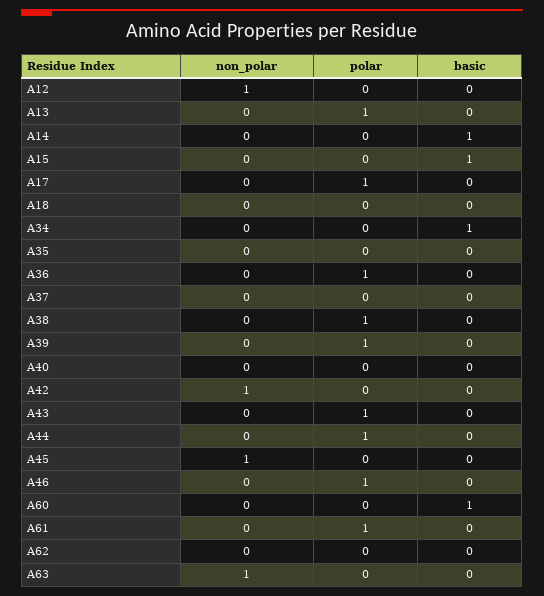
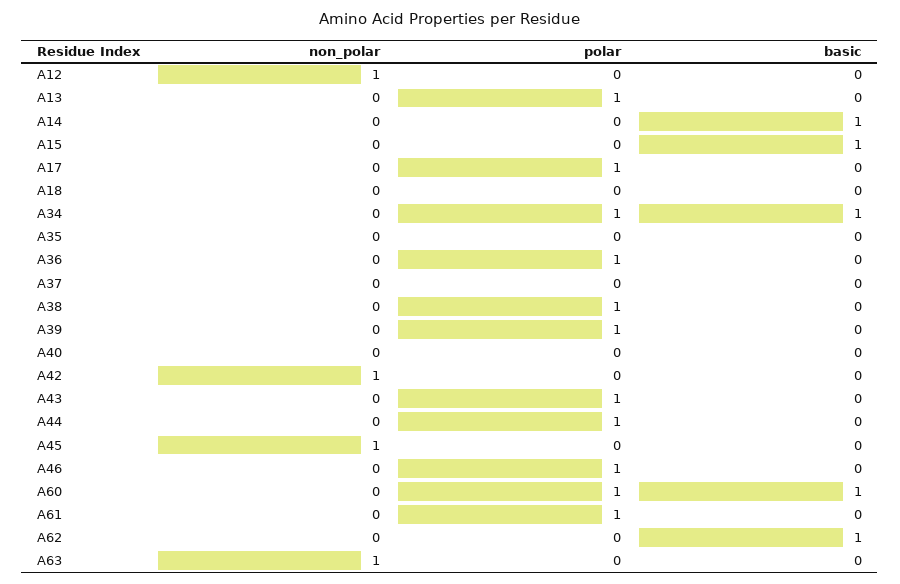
polar, A34: 0 -> 1
polar, A60: 0 -> 1
basic, A62: 0 -> 1

